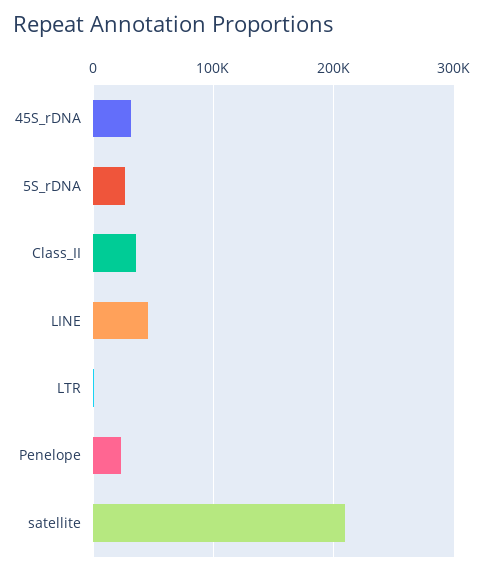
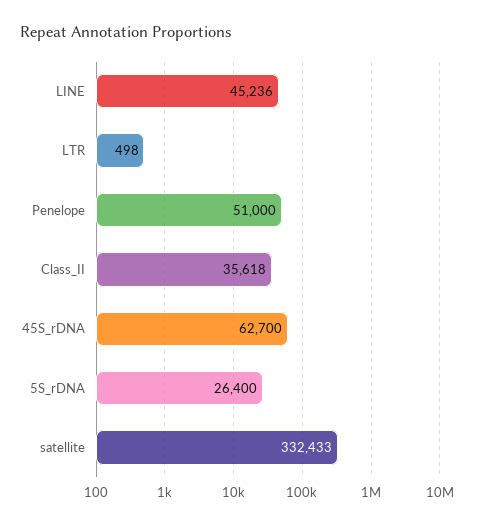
45S_rDNA: 30000 -> 62700
Penelope: 20000 -> 51000
satellite: 210000 -> 332433

